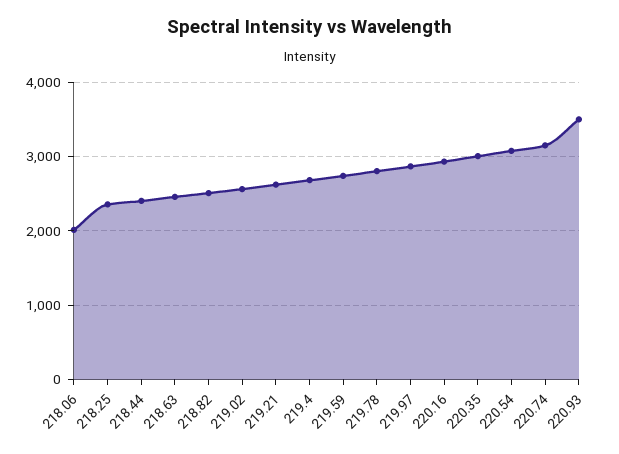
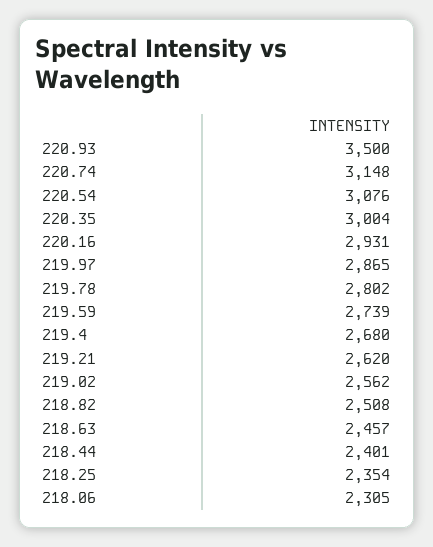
218.06: 2000 -> 2305

